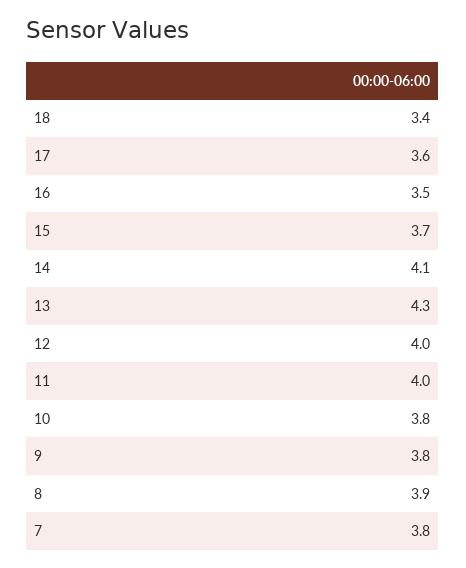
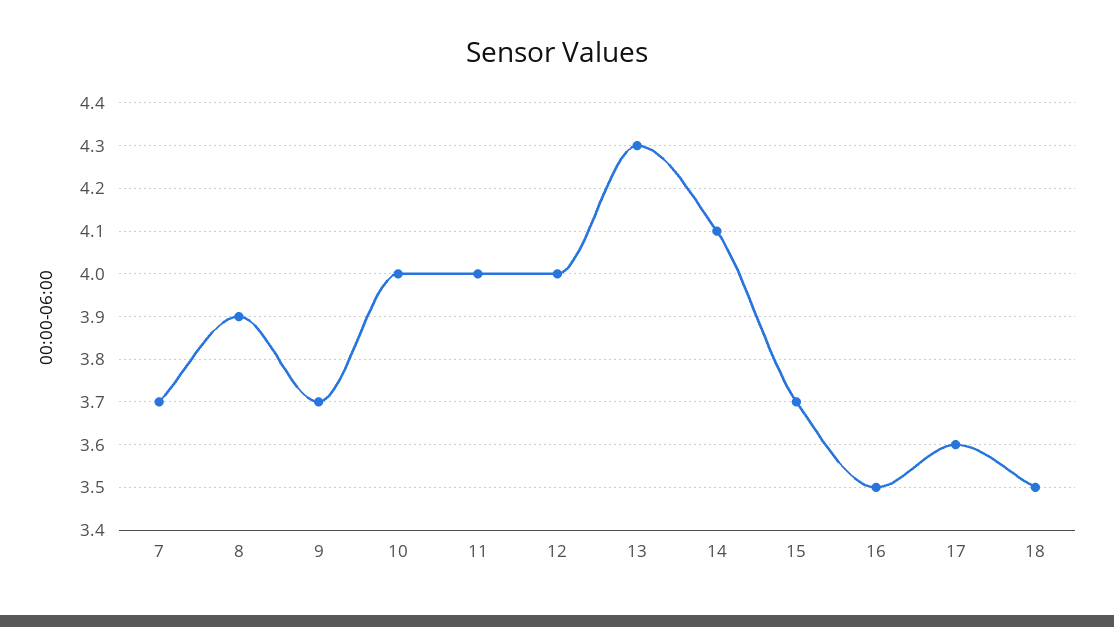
18: 3.4 -> 3.5
10: 3.8 -> 4
9: 3.8 -> 3.7
7: 3.8 -> 3.7

